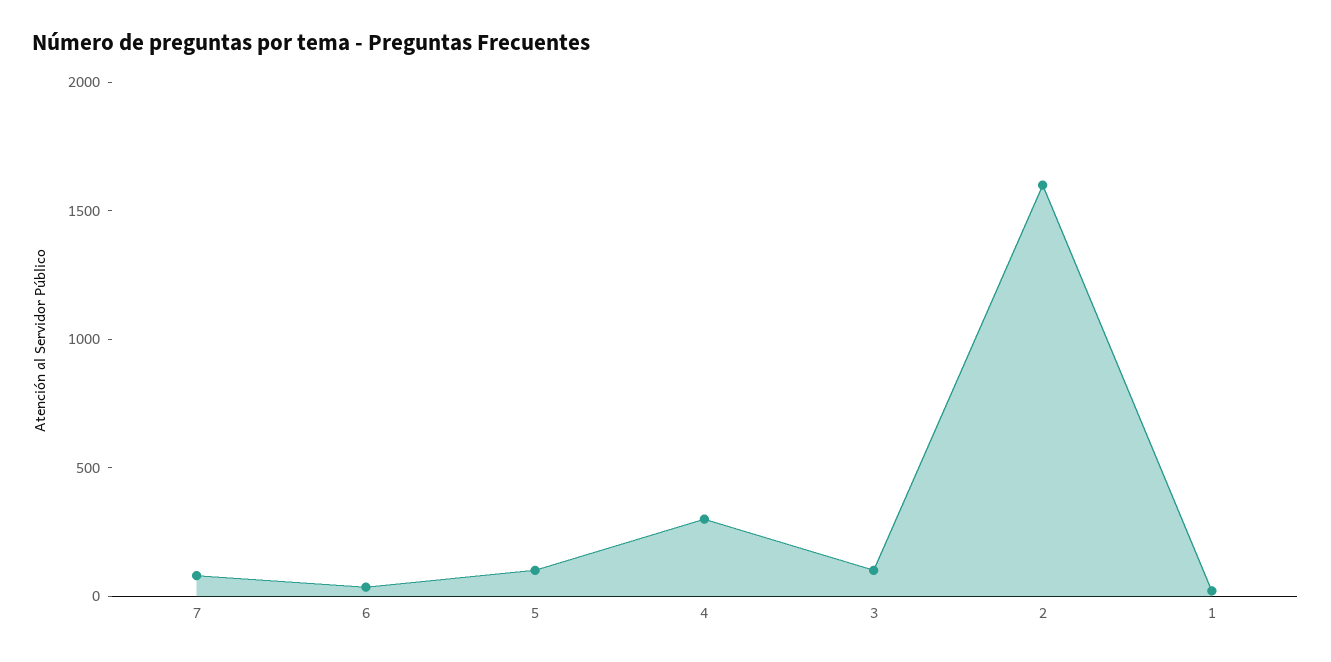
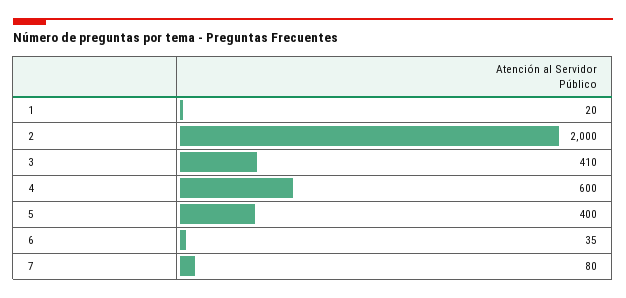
5: 100 -> 400
4: 300 -> 600
3: 100 -> 410
2: 1600 -> 2000

